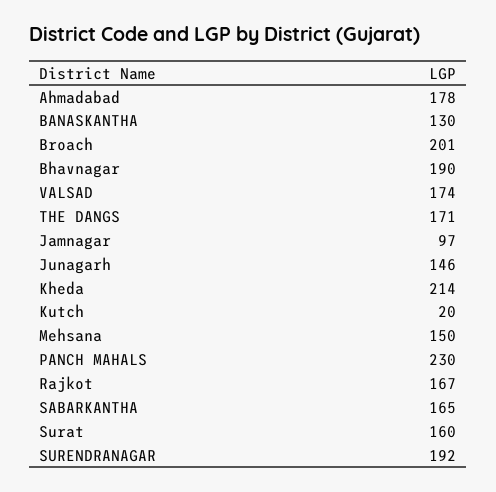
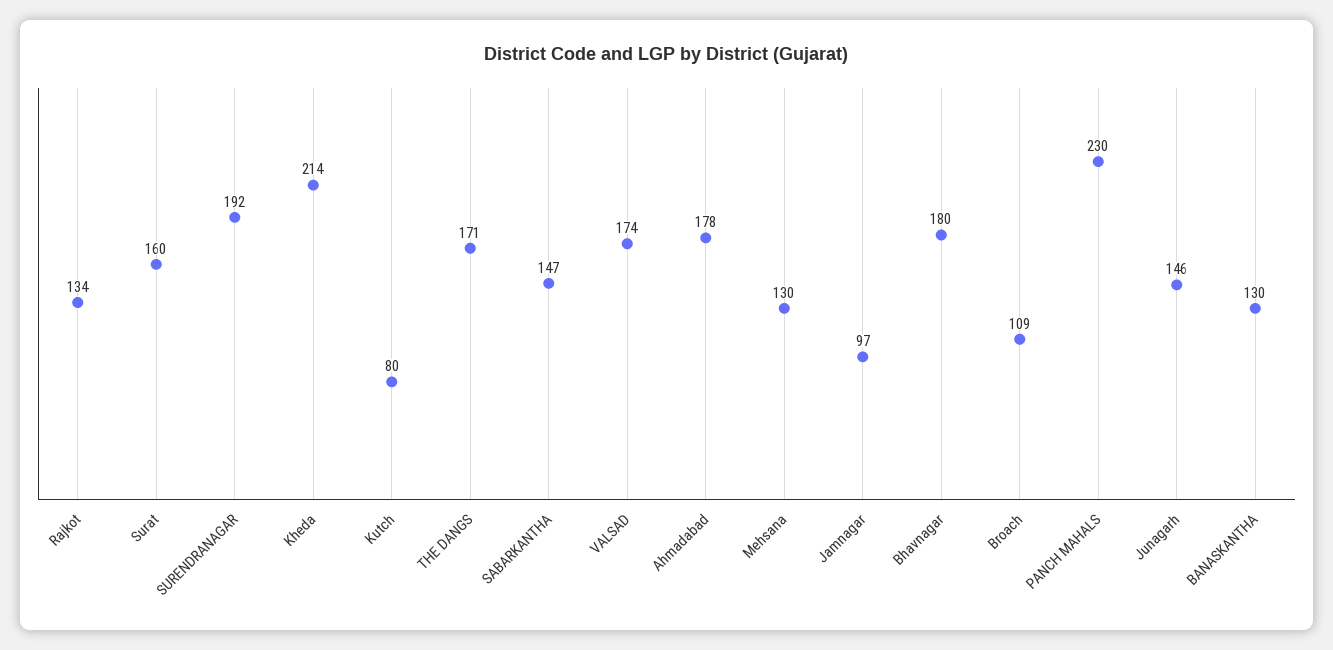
Broach: 201 -> 109
Bhavnagar: 190 -> 180
Kutch: 20 -> 80
Mehsana: 150 -> 130
Rajkot: 167 -> 134
SABARKANTHA: 165 -> 147

